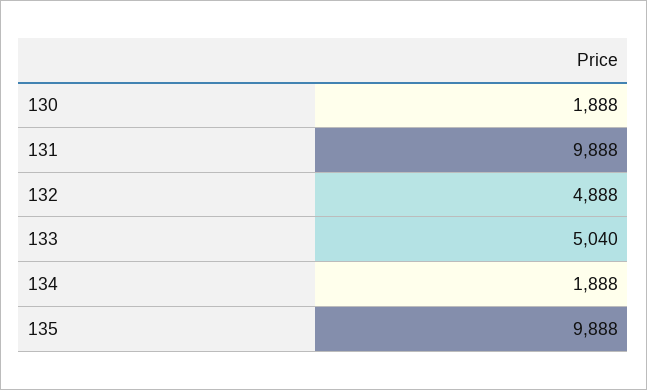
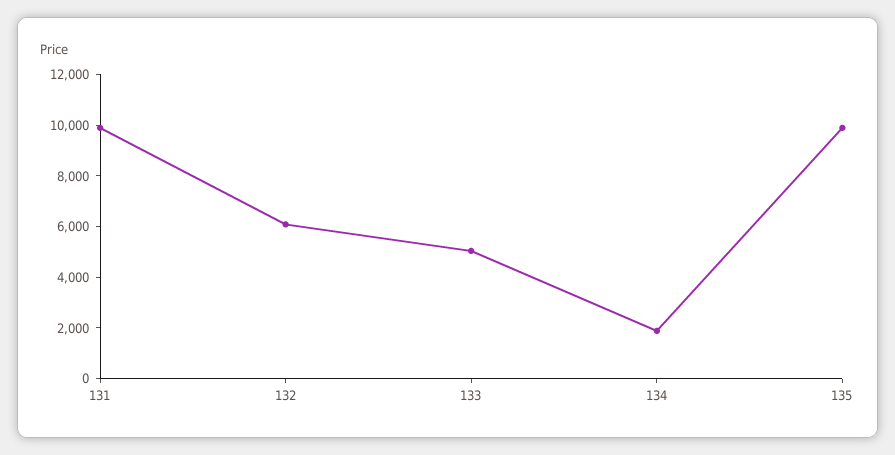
130: 1888 -> none
132: 4888 -> 6000

